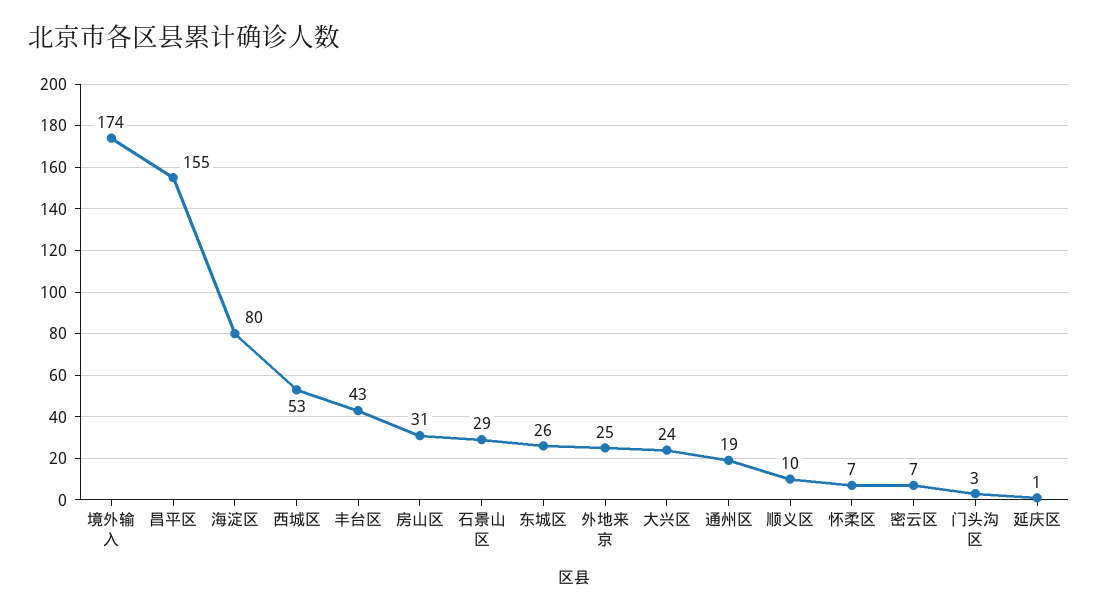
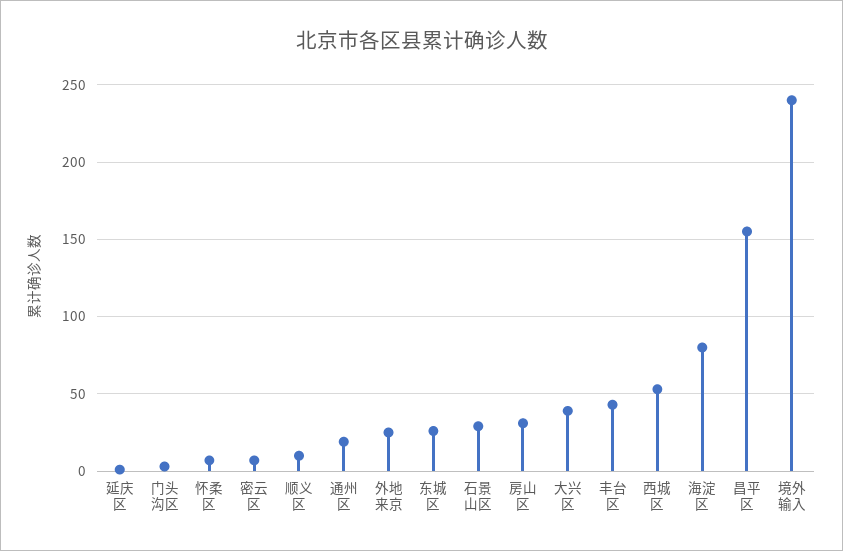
境外输入: 174 -> 240
大兴区: 24 -> 40

